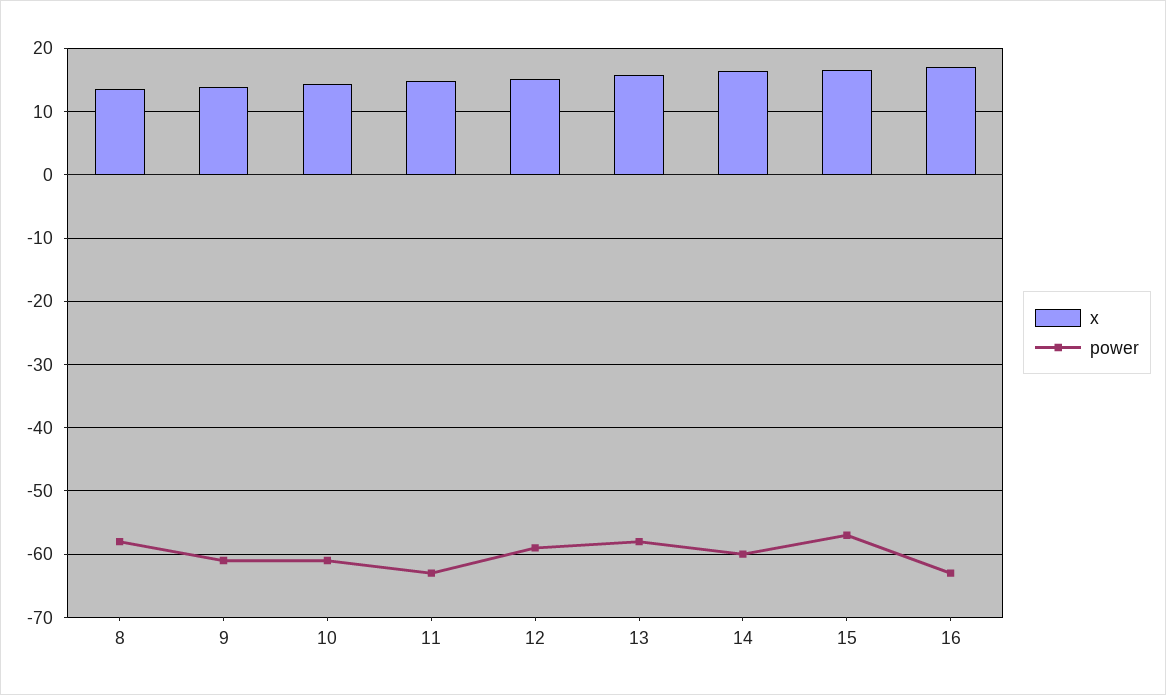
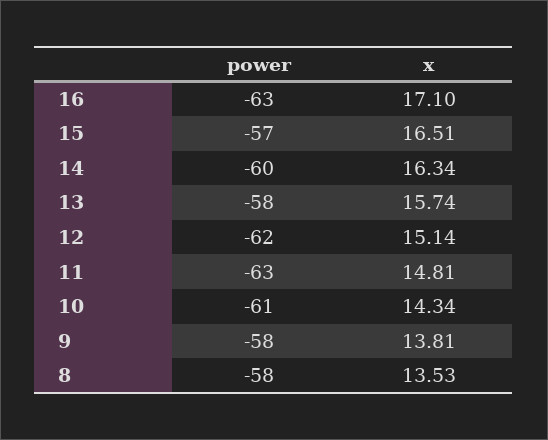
power, 9: -61 -> -58
power, 12: -59 -> -62

